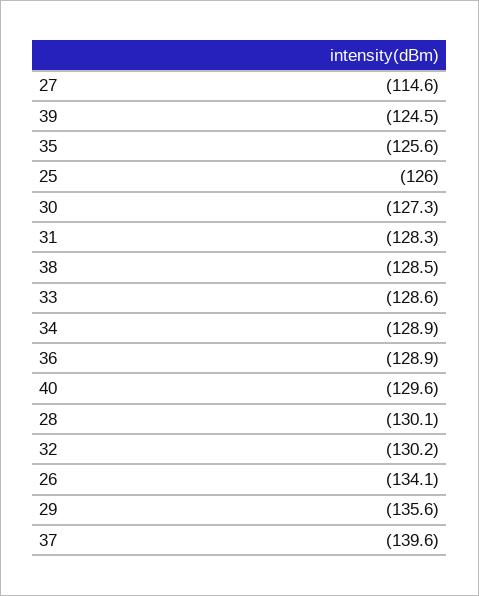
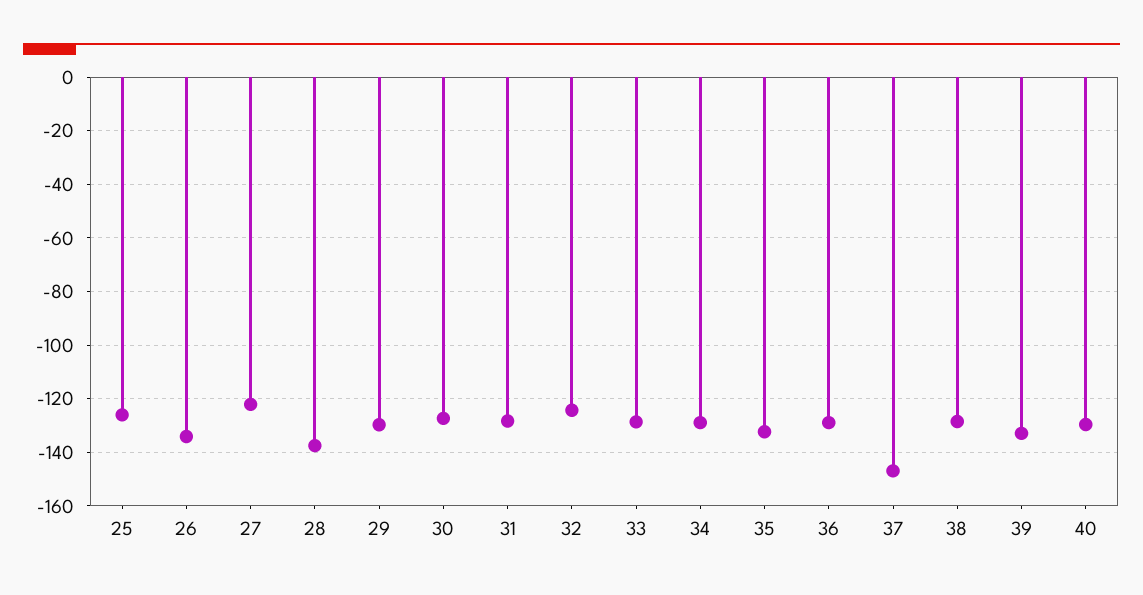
27: -114.6 -> -122.5
39: -124.5 -> -132.5
35: -125.6 -> -132.5
28: -130.1 -> -137.5
32: -130.2 -> -125
29: -135.6 -> -130
37: -139.6 -> -147.5

